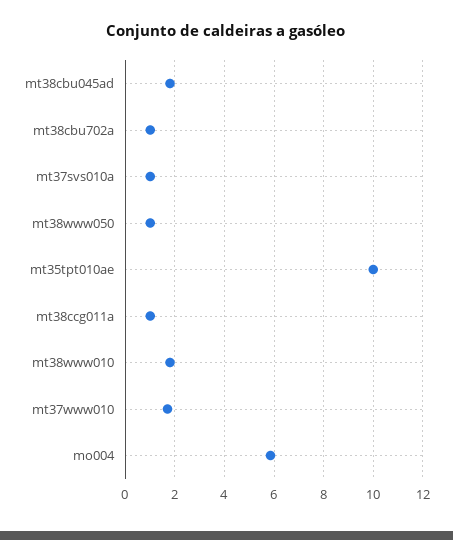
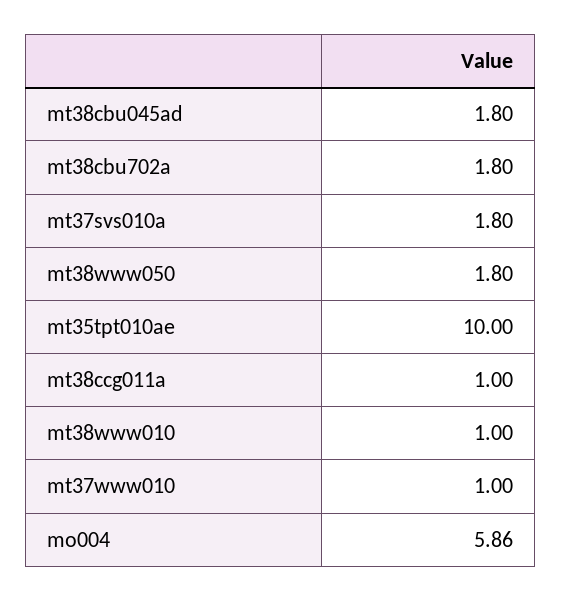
mt38cbu702a: 1 -> 1.8
mt37svs010a: 1 -> 1.8
mt38www050: 1 -> 1.8
mt38www010: 1.75 -> 1
mt37www010: 1.75 -> 1

